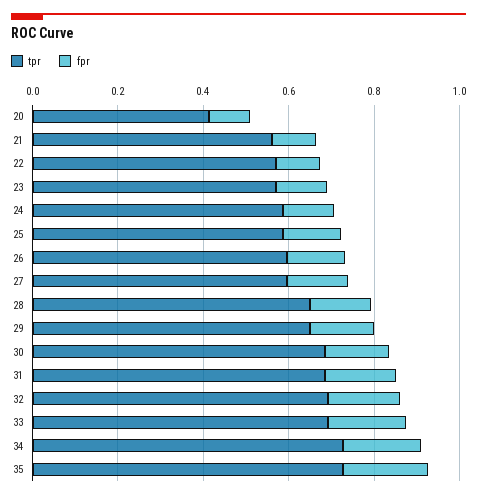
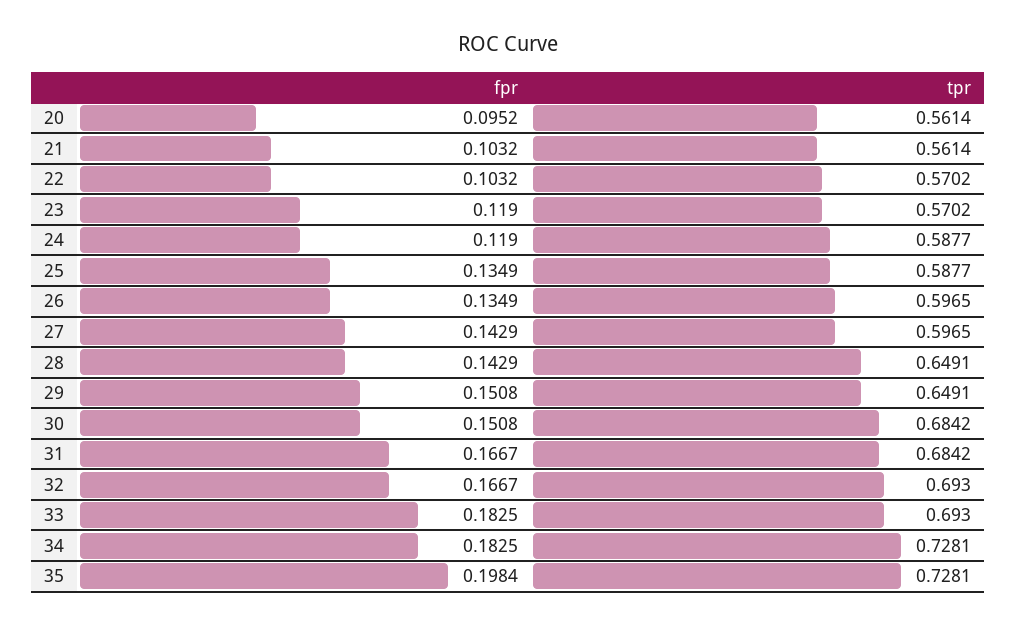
tpr, 20: 0.4 -> 0.5614

